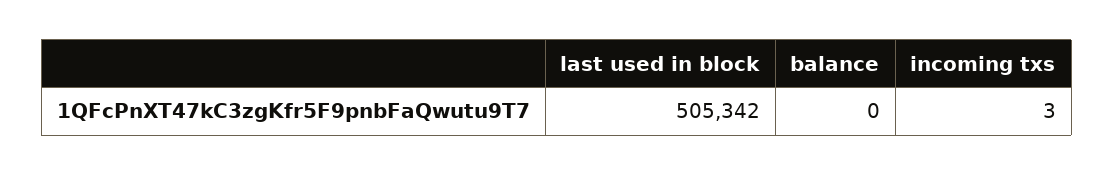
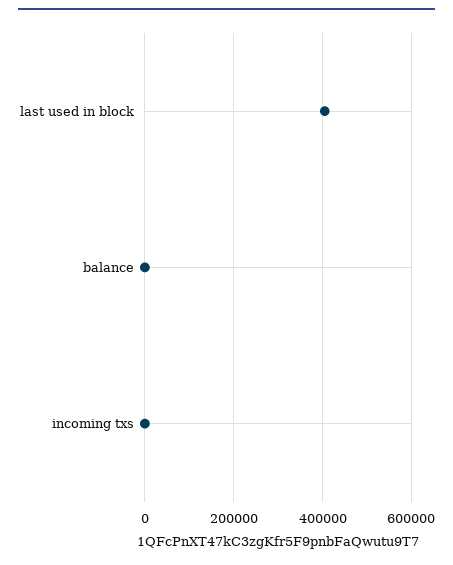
last used in block: 505342 -> 400000

